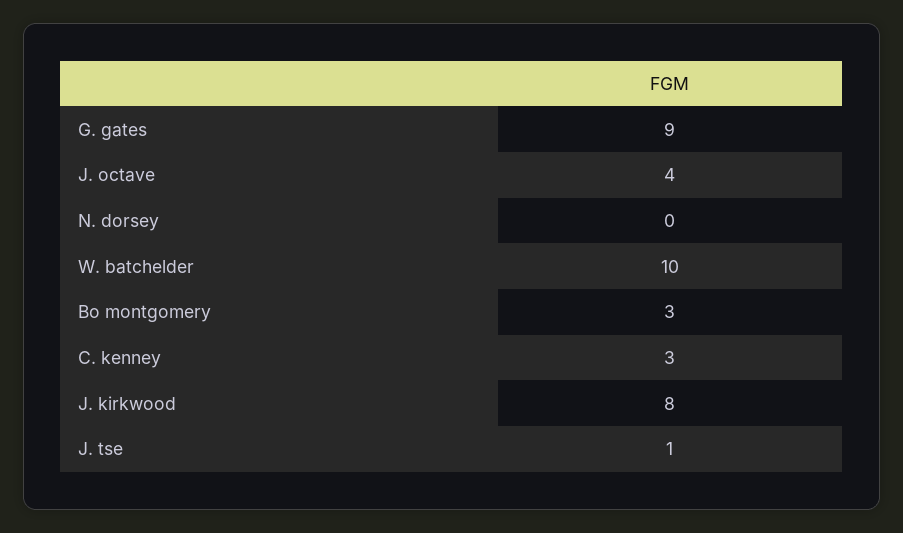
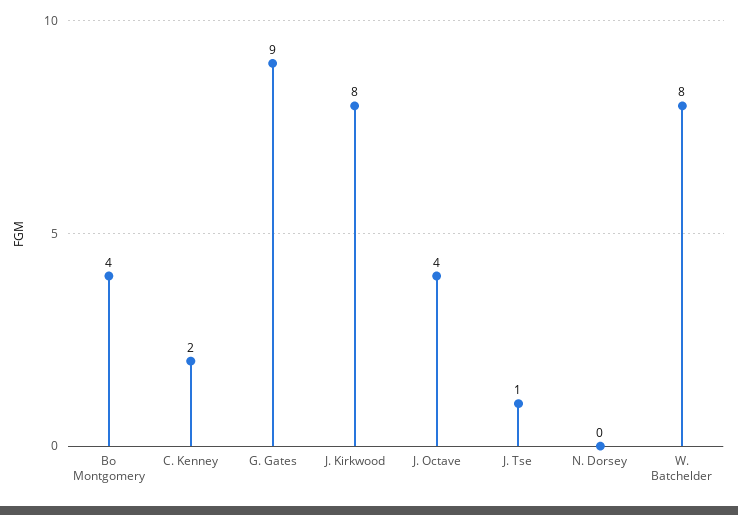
W. batchelder: 10 -> 8
Bo montgomery: 3 -> 4
C. kenney: 3 -> 2

